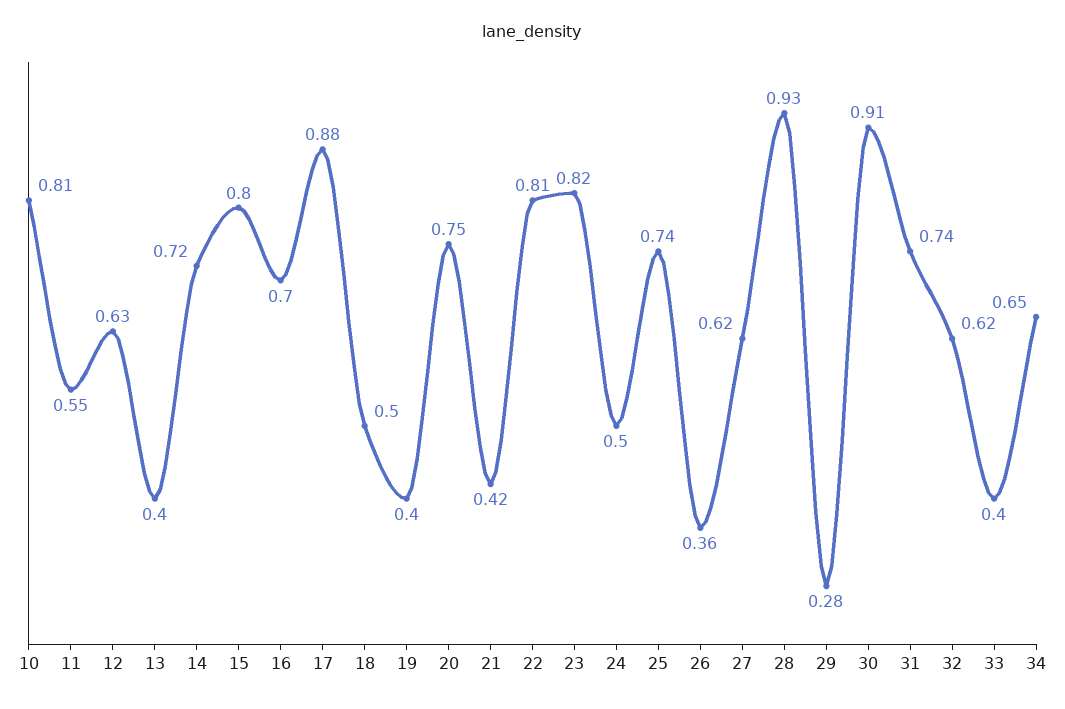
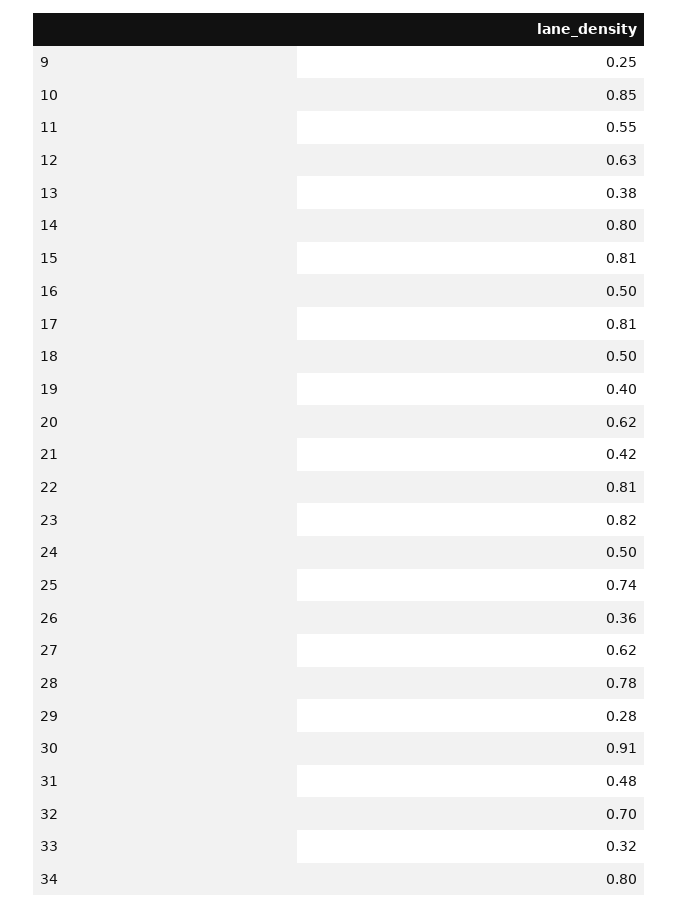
10: 0.81 -> 0.85
13: 0.4 -> 0.38
14: 0.72 -> 0.8
15: 0.8 -> 0.81
16: 0.7 -> 0.5
17: 0.88 -> 0.81
20: 0.75 -> 0.62
28: 0.93 -> 0.78
31: 0.74 -> 0.48
32: 0.62 -> 0.7
33: 0.4 -> 0.32
34: 0.65 -> 0.8
9: none -> 0.25

